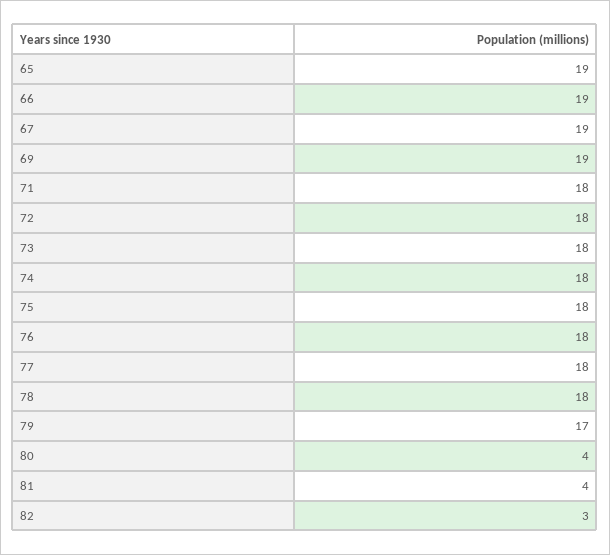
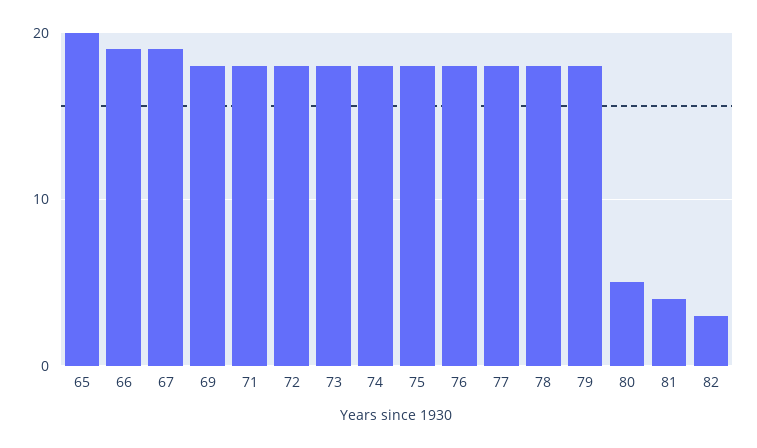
65: 19 -> 20
69: 19 -> 18
79: 17 -> 18
80: 4 -> 5

